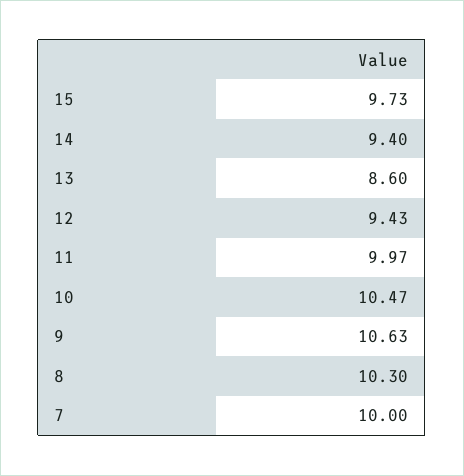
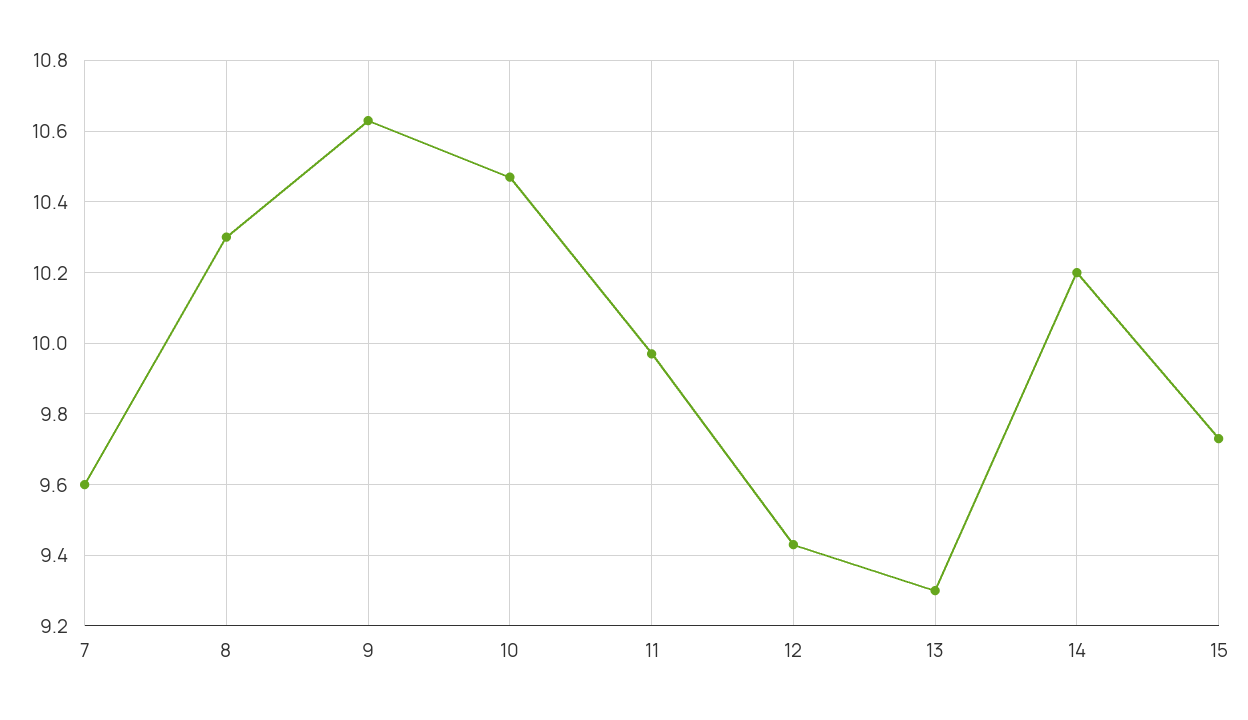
14: 9.4 -> 10.2
13: 8.6 -> 9.3
7: 10 -> 9.6

